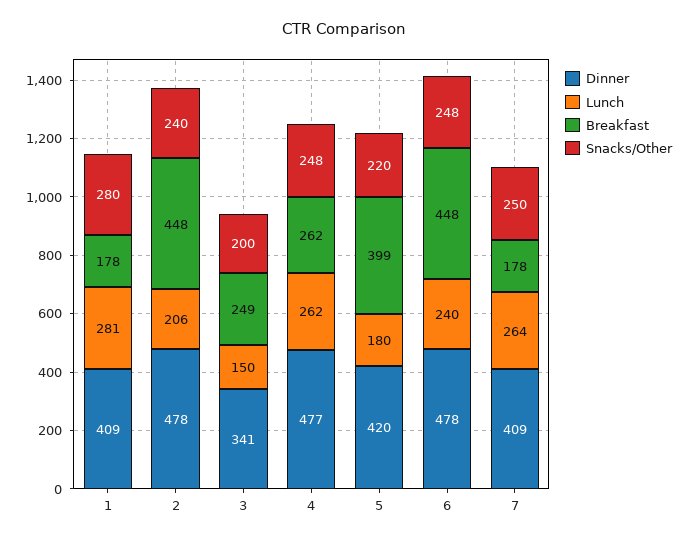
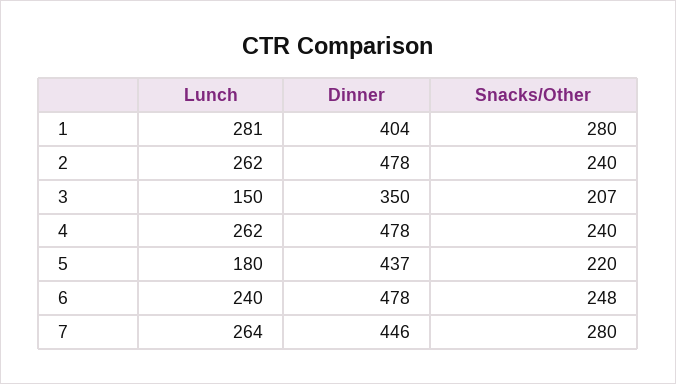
Dinner, 1: 409 -> 404
Breakfast, 1: 178 -> none
Lunch, 2: 206 -> 262
Breakfast, 2: 448 -> none
Dinner, 3: 341 -> 350
Breakfast, 3: 249 -> none
Snacks/Other, 3: 200 -> 207
Dinner, 4: 477 -> 478
Breakfast, 4: 262 -> none
Snacks/Other, 4: 248 -> 240
Dinner, 5: 420 -> 437
Breakfast, 5: 399 -> none
Breakfast, 6: 448 -> none
Dinner, 7: 409 -> 446
Breakfast, 7: 178 -> none
Snacks/Other, 7: 250 -> 280

